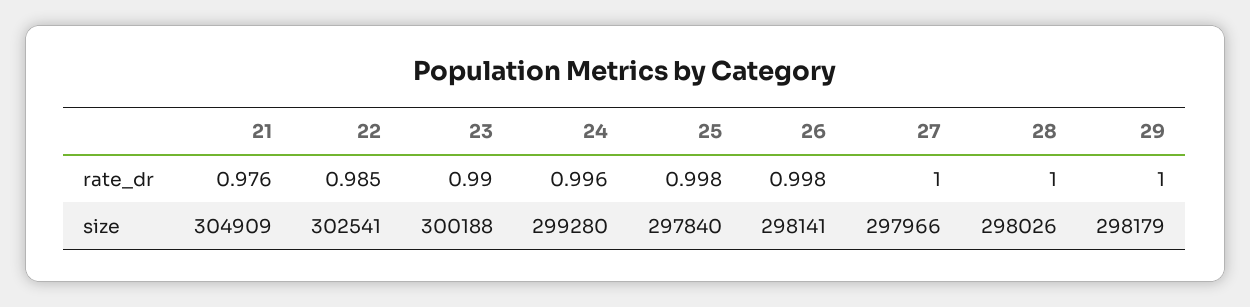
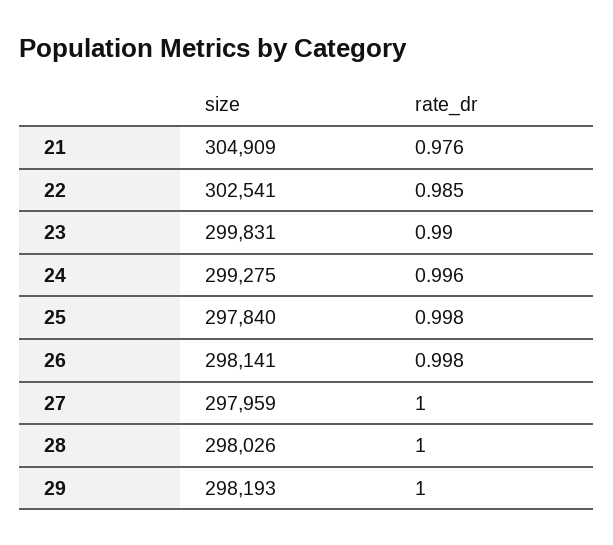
23, size: 300188 -> 299831
24, size: 299280 -> 299275
27, size: 297966 -> 297959
29, size: 298179 -> 298193

